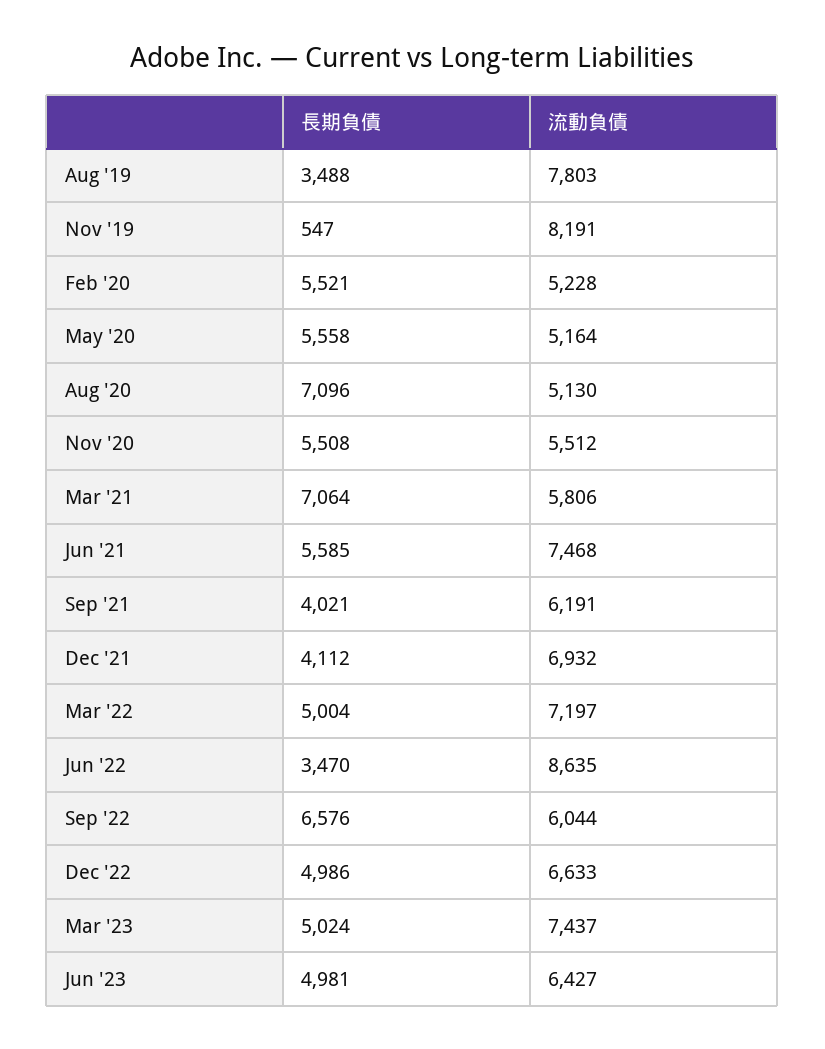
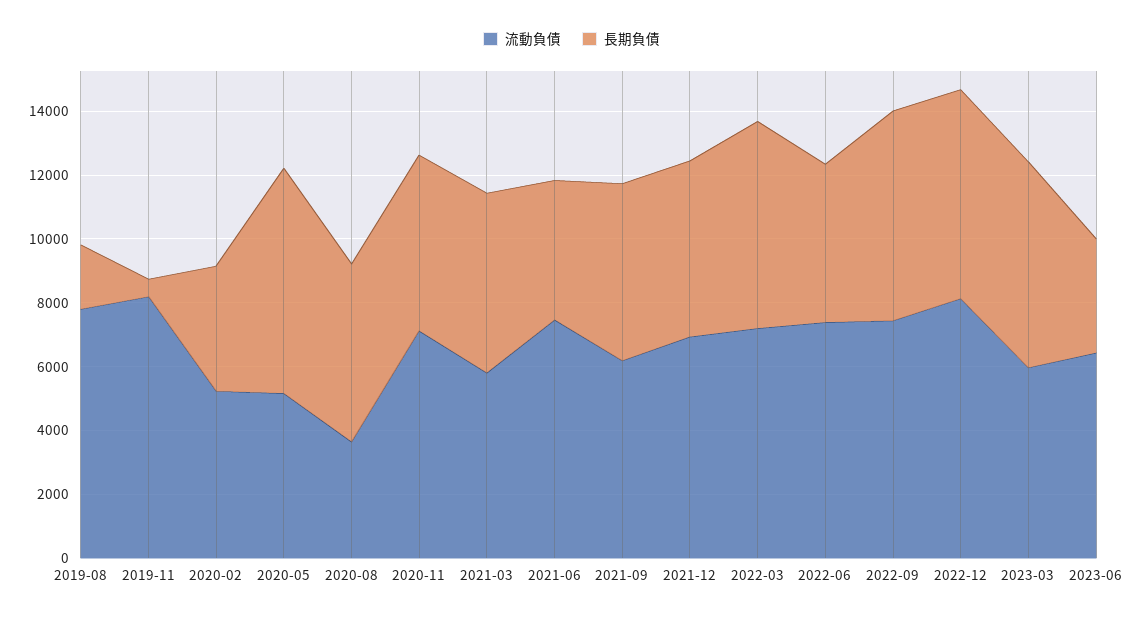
長期負債, Aug '19: 3488 -> 2000
長期負債, Feb '20: 5521 -> 4000
長期負債, May '20: 5558 -> 7000
長期負債, Aug '20: 7096 -> 5500
流動負債, Aug '20: 5130 -> 3500
流動負債, Nov '20: 5512 -> 7000
長期負債, Mar '21: 7064 -> 5500
長期負債, Jun '21: 5585 -> 4500
長期負債, Sep '21: 4021 -> 5500
長期負債, Dec '21: 4112 -> 5500
長期負債, Mar '22: 5004 -> 6500
長期負債, Jun '22: 3470 -> 5000
流動負債, Jun '22: 8635 -> 7500
流動負債, Sep '22: 6044 -> 7500
長期負債, Dec '22: 4986 -> 6500
流動負債, Dec '22: 6633 -> 8000
長期負債, Mar '23: 5024 -> 6500
流動負債, Mar '23: 7437 -> 6000
長期負債, Jun '23: 4981 -> 3500

